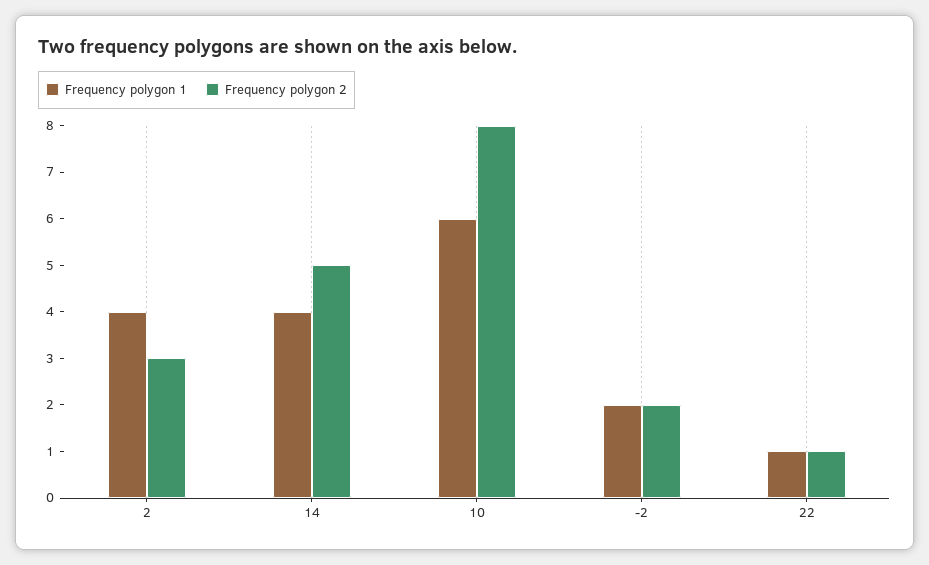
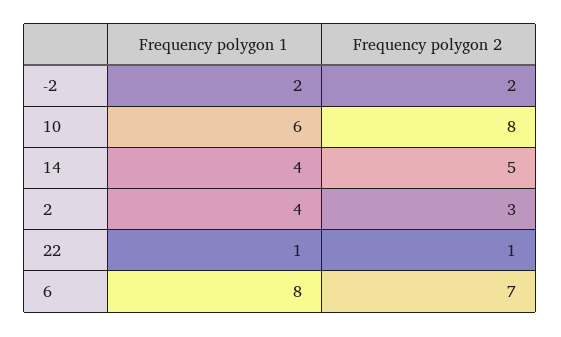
Frequency polygon 1, 6: none -> 8
Frequency polygon 2, 6: none -> 7

